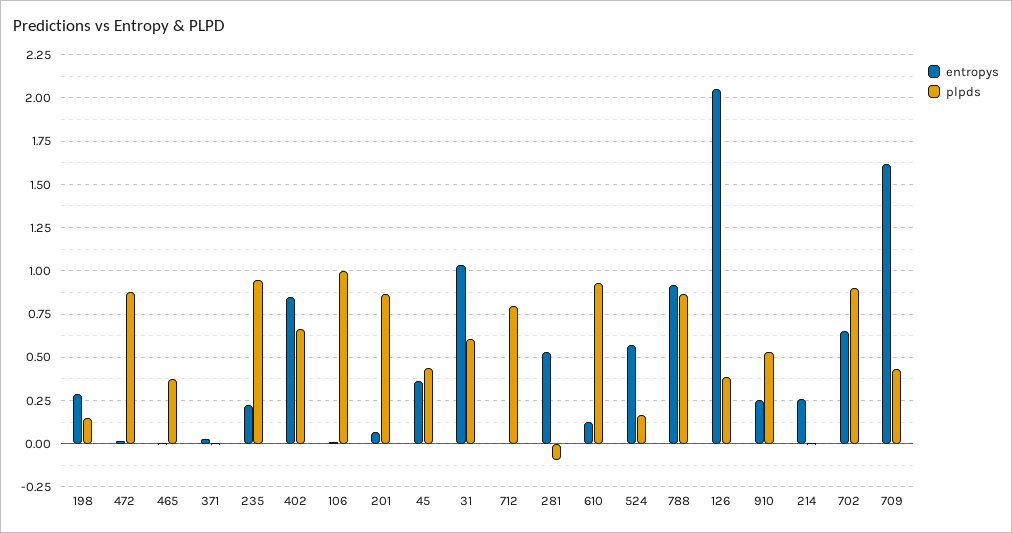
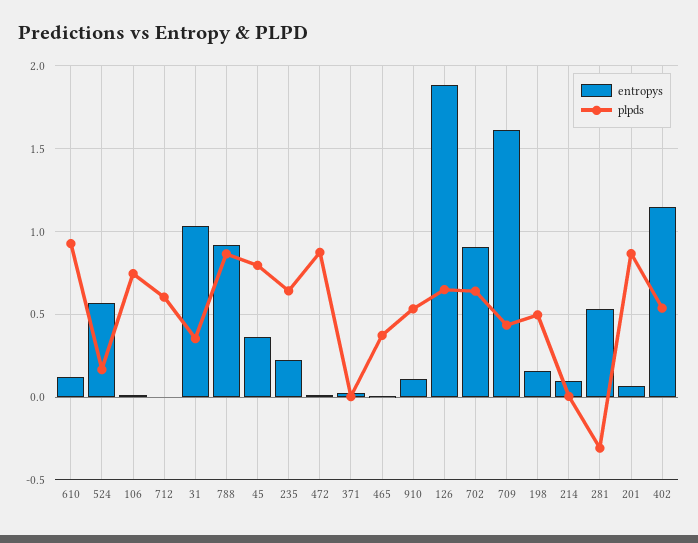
entropys, 198: 0.3 -> 0.15
plpds, 198: 0.15 -> 0.5
plpds, 235: 0.95 -> 0.65
entropys, 402: 0.85 -> 1.15
plpds, 402: 0.65 -> 0.55
plpds, 106: 1 -> 0.75
plpds, 45: 0.45 -> 0.8
plpds, 31: 0.6 -> 0.35
plpds, 712: 0.8 -> 0.6
plpds, 281: -0.1 -> -0.3
entropys, 126: 2.05 -> 1.9
plpds, 126: 0.4 -> 0.65
entropys, 910: 0.25 -> 0.1
entropys, 214: 0.25 -> 0.1
entropys, 702: 0.65 -> 0.9
plpds, 702: 0.9 -> 0.65

